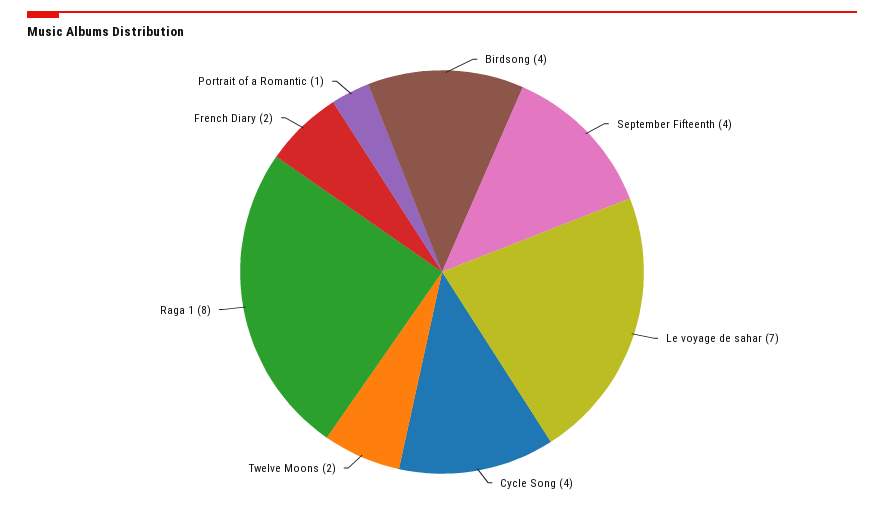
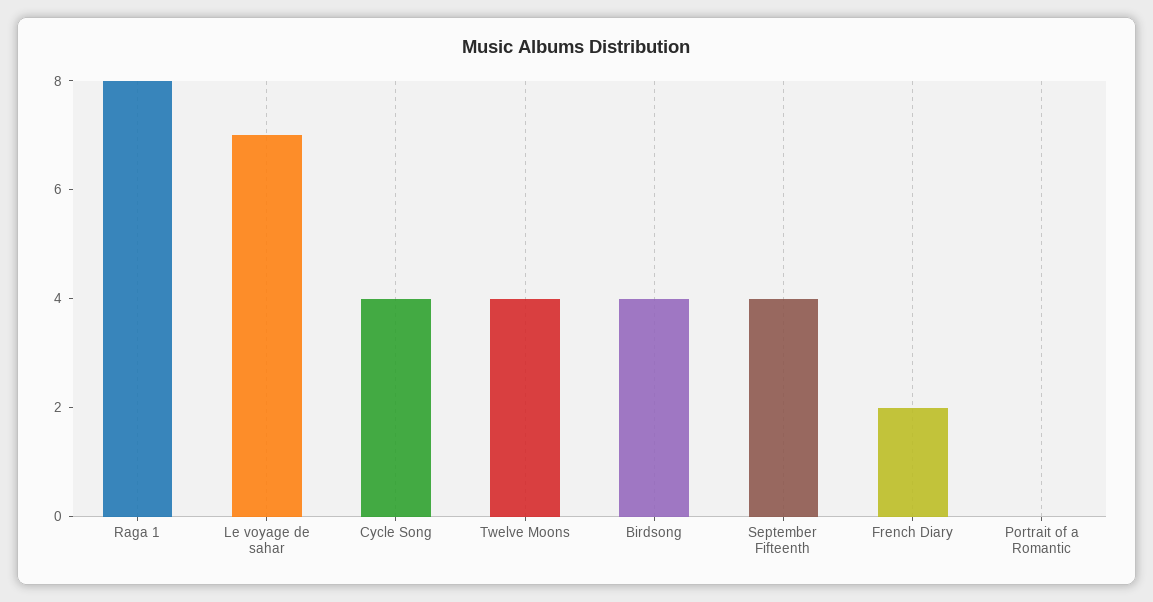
Twelve Moons: 2 -> 4
Portrait of a Romantic: 1 -> 0

